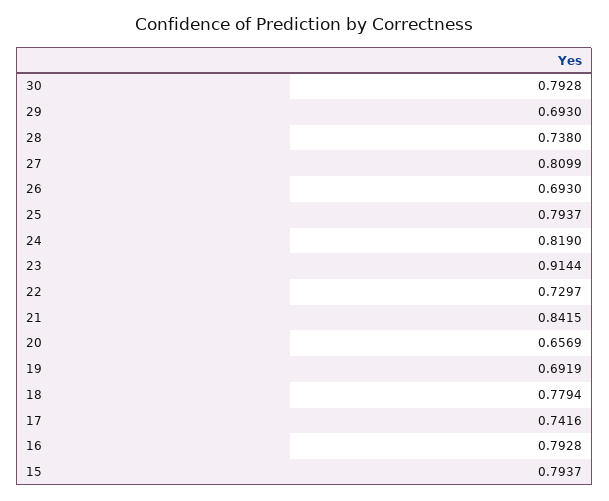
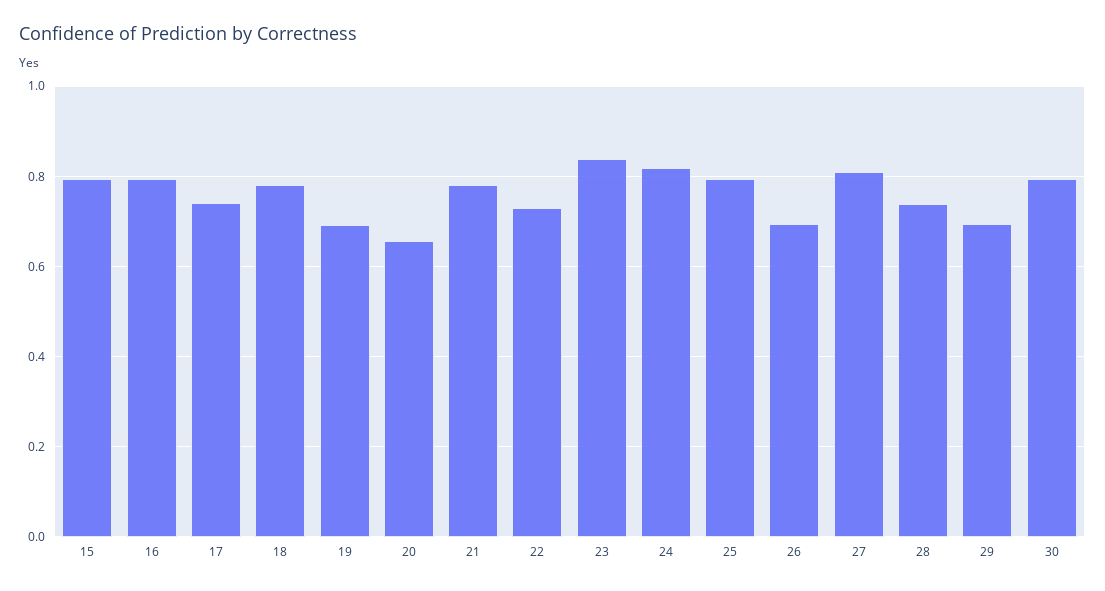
23: 0.9144 -> 0.84
21: 0.8415 -> 0.78

